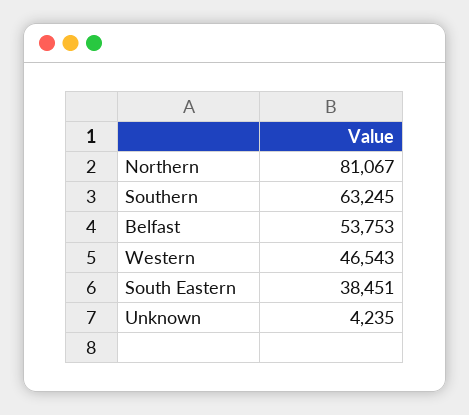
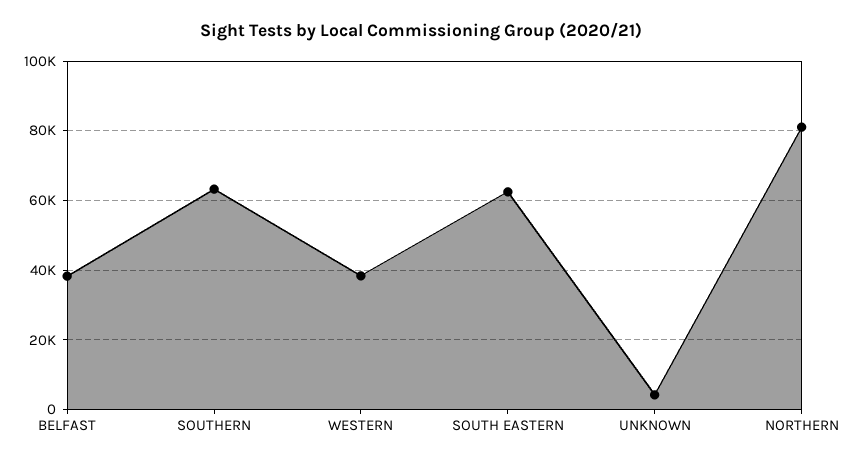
Belfast: 53753 -> 38000
Western: 46543 -> 38000
South Eastern: 38451 -> 62000

